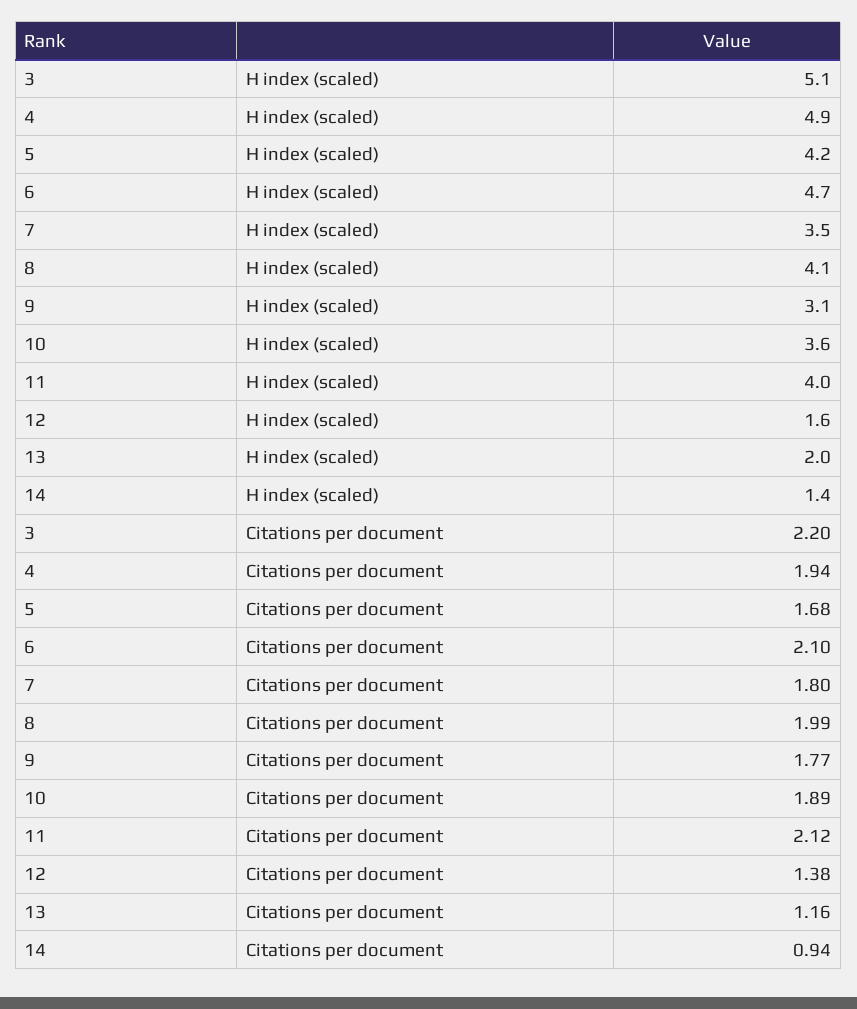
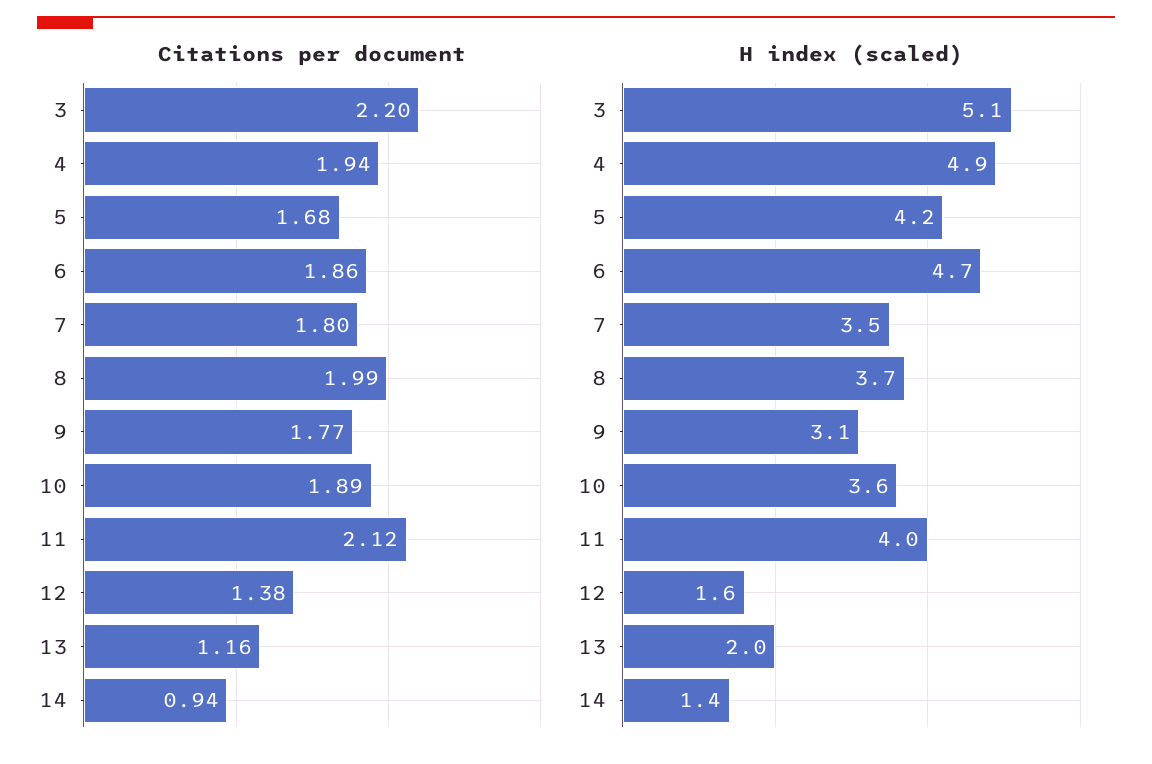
H index (scaled), 8: 4.1 -> 3.7
Citations per document, 6: 2.1 -> 1.86

